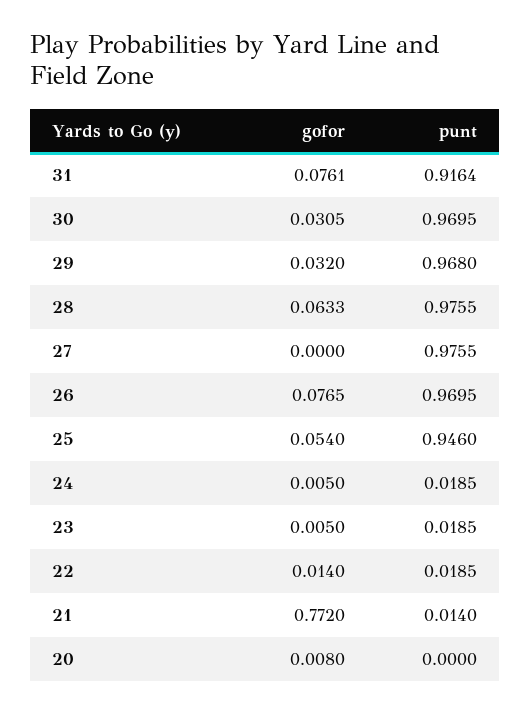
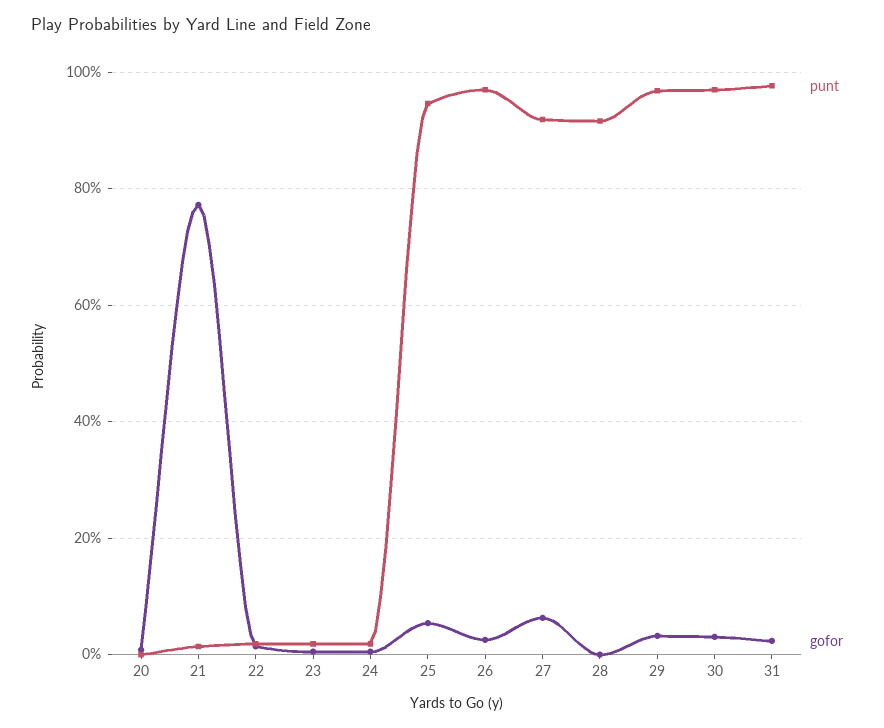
gofor, 31: 0.0761 -> 0.02
punt, 31: 0.9164 -> 0.98
gofor, 28: 0.0633 -> 0
punt, 28: 0.9755 -> 0.92
gofor, 27: 0 -> 0.06
punt, 27: 0.9755 -> 0.92
gofor, 26: 0.0765 -> 0.02

